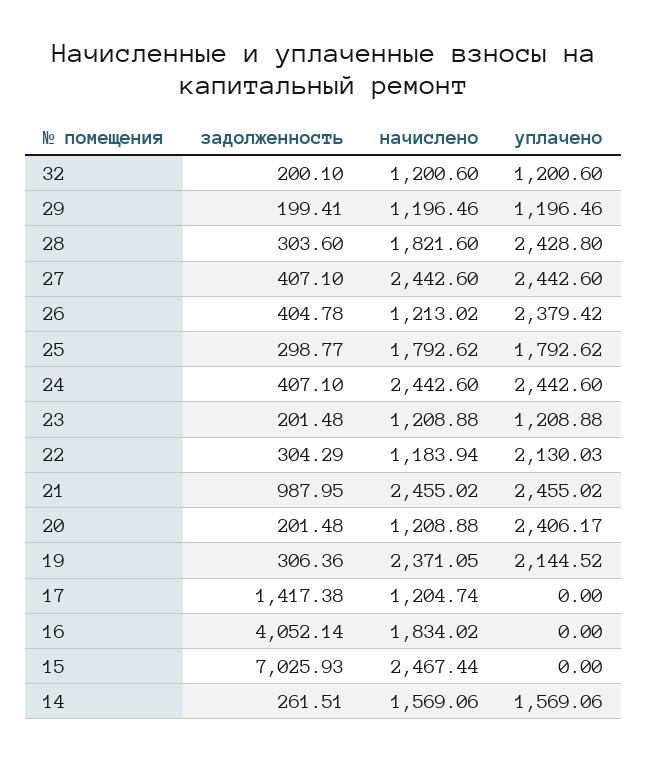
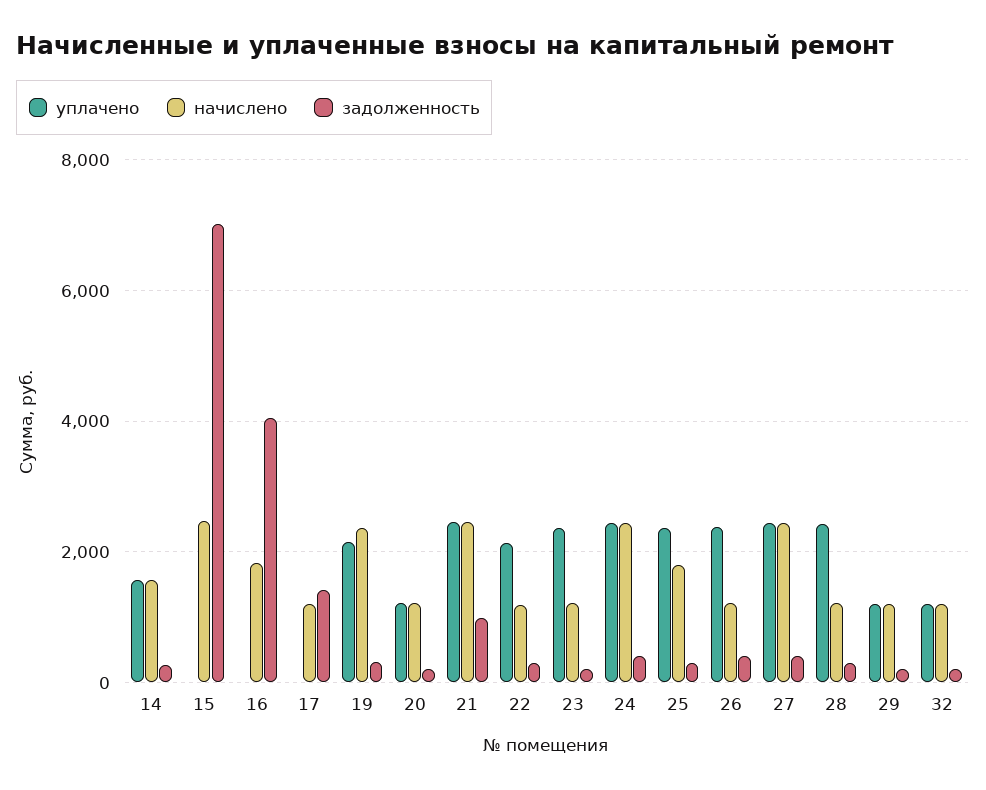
начислено, 28: 1821.6 -> 1200
уплачено, 25: 1792.62 -> 2400
уплачено, 23: 1208.88 -> 2400
уплачено, 20: 2406.17 -> 1200

